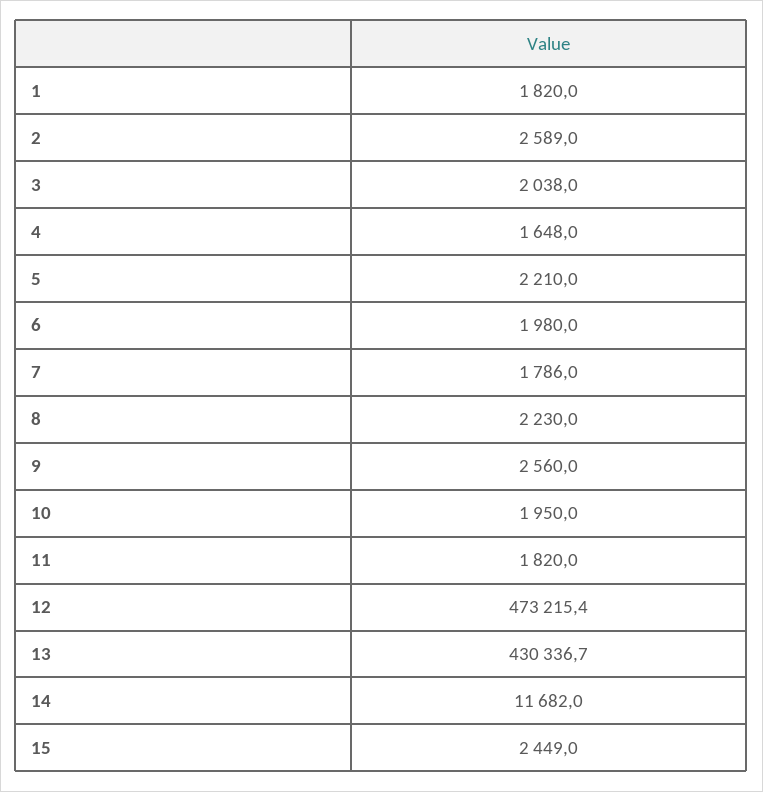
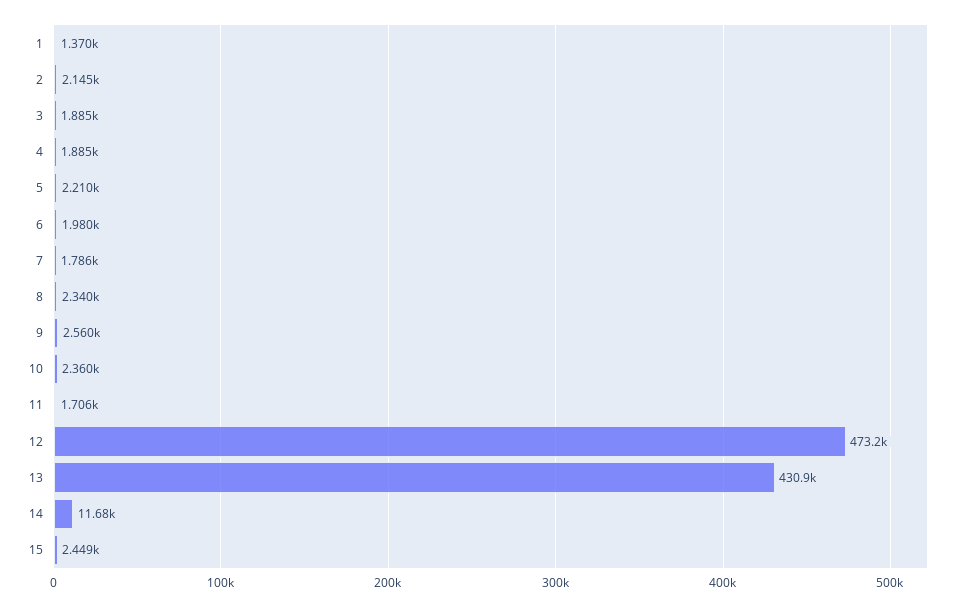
1: 1820 -> 1370
2: 2589 -> 2145
3: 2038 -> 1885
4: 1648 -> 1885
8: 2230 -> 2340
10: 1950 -> 2360
11: 1820 -> 1706
13: 430336.7 -> 430900

